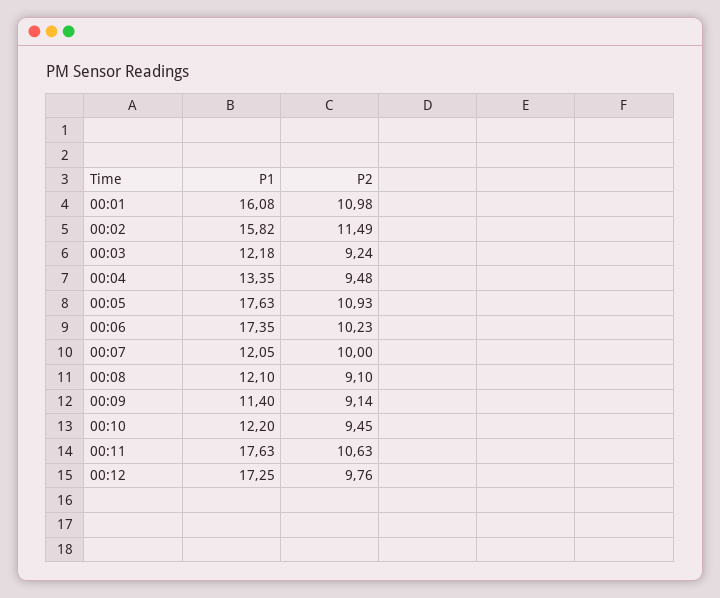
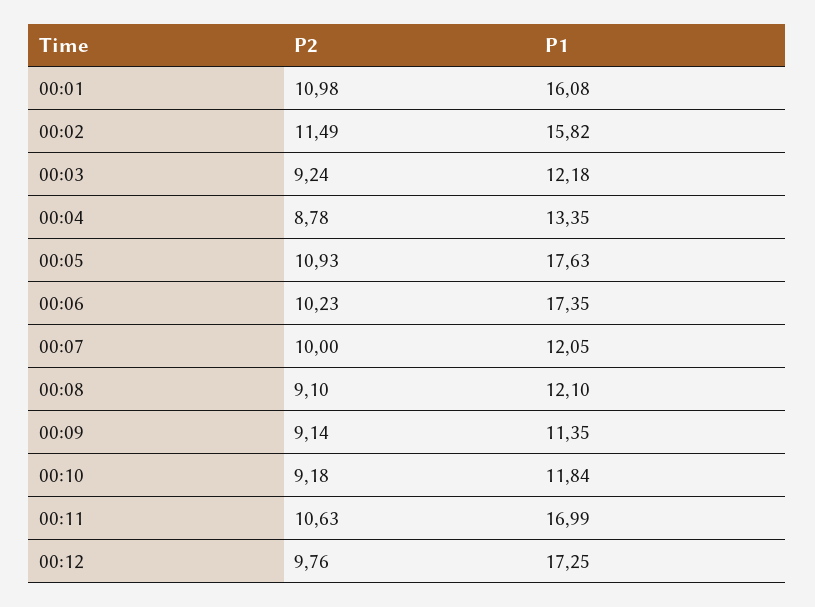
P2, 00:04: 9.48 -> 8.78
P1, 00:09: 11.4 -> 11.35
P1, 00:10: 12.2 -> 11.84
P2, 00:10: 9.45 -> 9.18
P1, 00:11: 17.63 -> 16.99

